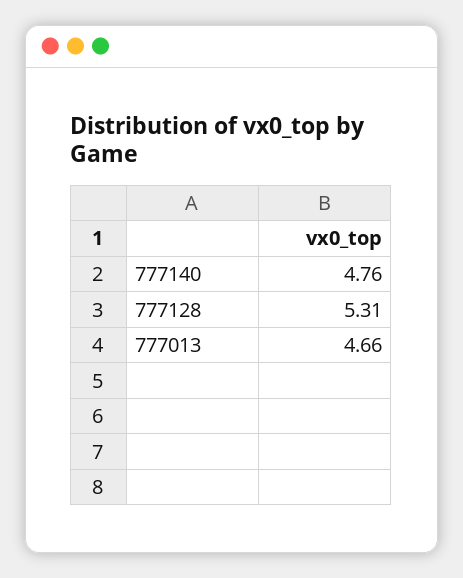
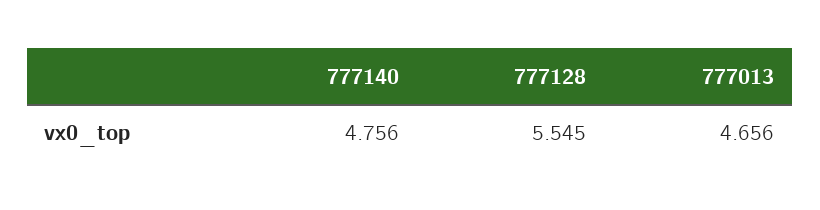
777128: 5.31 -> 5.545

